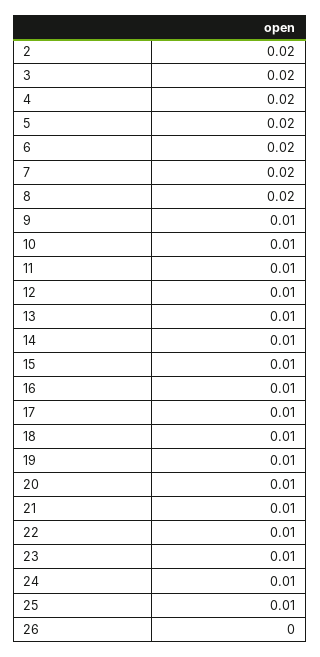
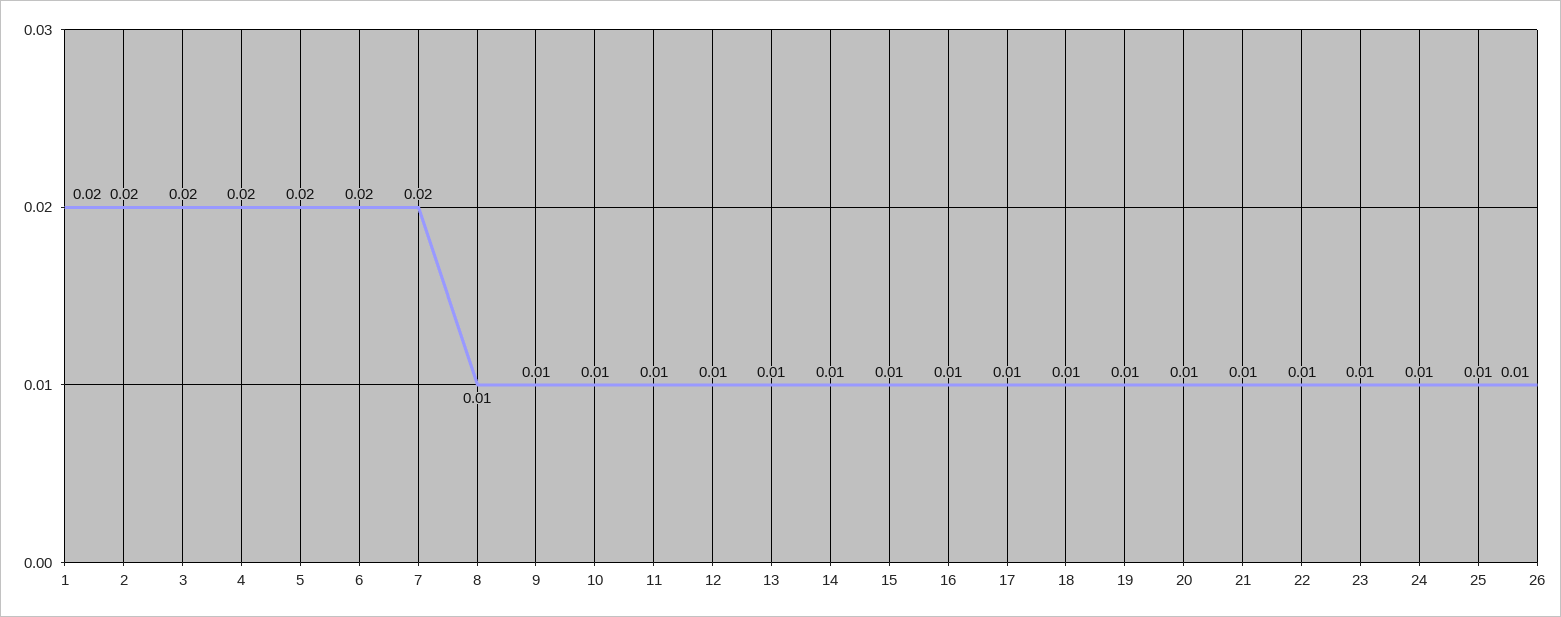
8: 0.02 -> 0.01
26: 0 -> 0.01
1: none -> 0.02

